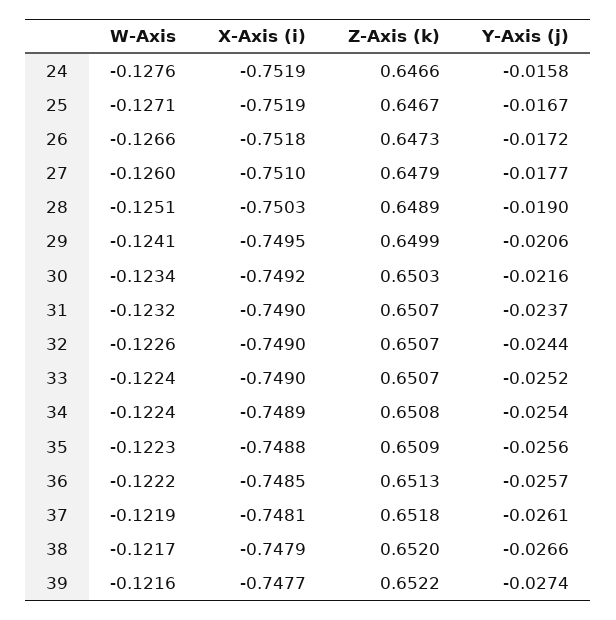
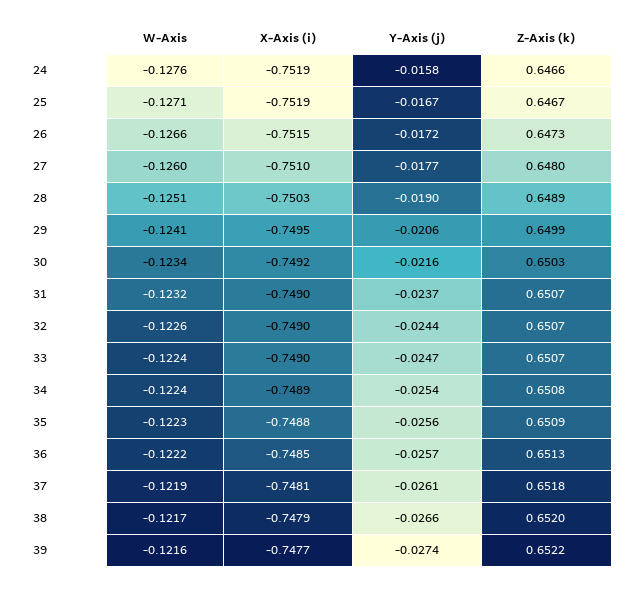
X-Axis (i), 26: -0.7518 -> -0.7515
Z-Axis (k), 27: 0.6479 -> 0.648
Y-Axis (j), 33: -0.0252 -> -0.0247

